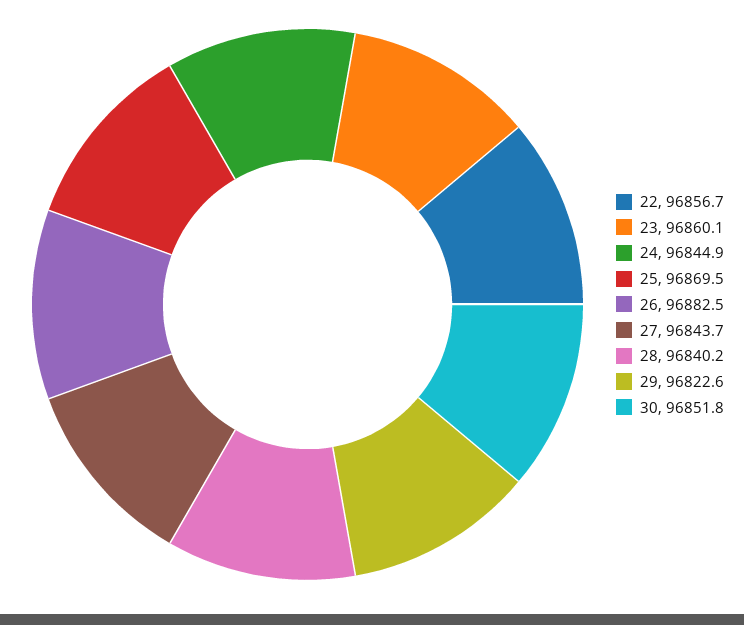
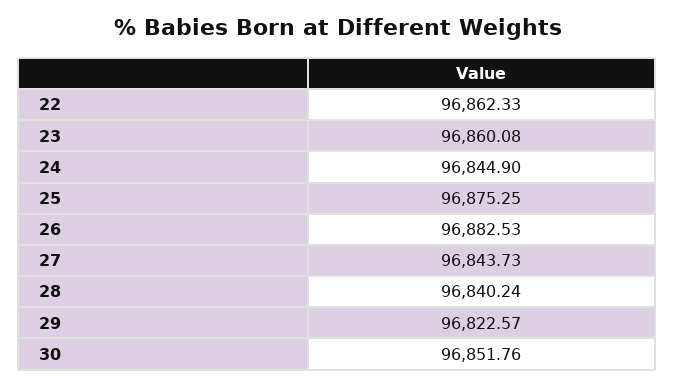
22: 96856.7 -> 96862.33
25: 96869.5 -> 96875.25

